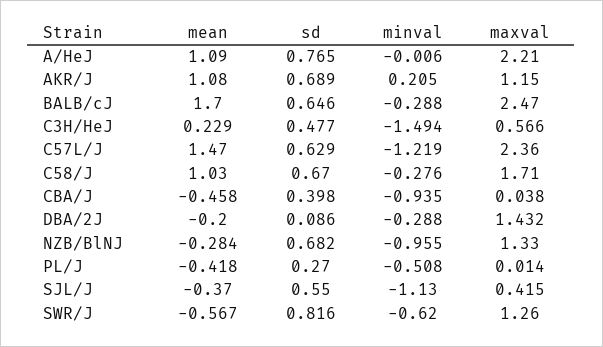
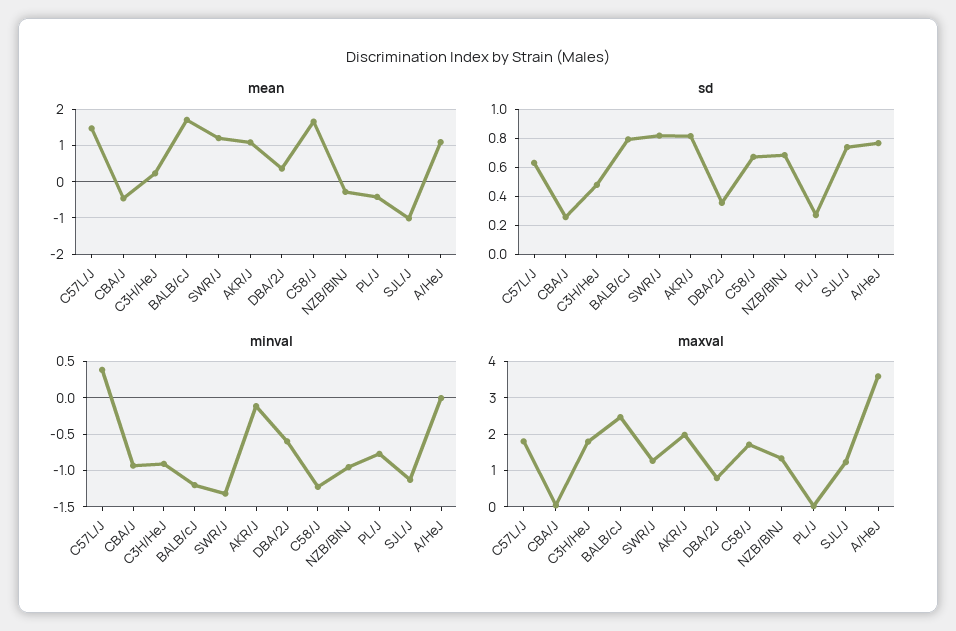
maxval, A/HeJ: 2.21 -> 3.6
sd, AKR/J: 0.689 -> 0.8
minval, AKR/J: 0.205 -> -0.1
maxval, AKR/J: 1.15 -> 2
sd, BALB/cJ: 0.646 -> 0.8
minval, BALB/cJ: -0.288 -> -1.2
minval, C3H/HeJ: -1.494 -> -0.9
maxval, C3H/HeJ: 0.566 -> 1.8
minval, C57L/J: -1.219 -> 0.4
maxval, C57L/J: 2.36 -> 1.8
mean, C58/J: 1.03 -> 1.6
minval, C58/J: -0.276 -> -1.2
sd, CBA/J: 0.398 -> 0.25
mean, DBA/2J: -0.2 -> 0.4
sd, DBA/2J: 0.086 -> 0.35
minval, DBA/2J: -0.288 -> -0.6
maxval, DBA/2J: 1.432 -> 0.8
minval, PL/J: -0.508 -> -0.8
mean, SJL/J: -0.37 -> -1
sd, SJL/J: 0.55 -> 0.75
maxval, SJL/J: 0.415 -> 1.2
mean, SWR/J: -0.567 -> 1.2
minval, SWR/J: -0.62 -> -1.3

